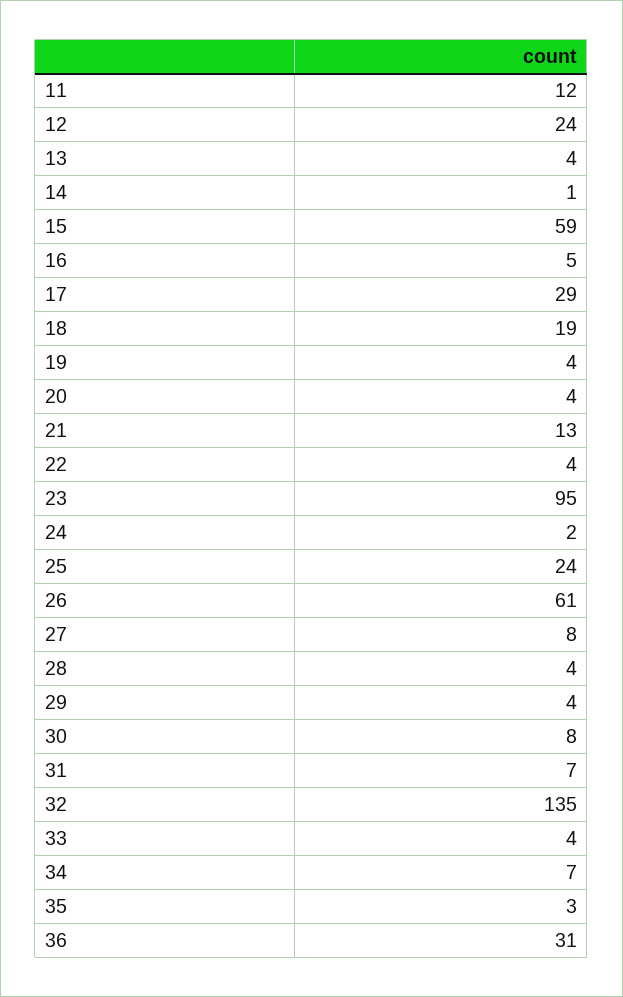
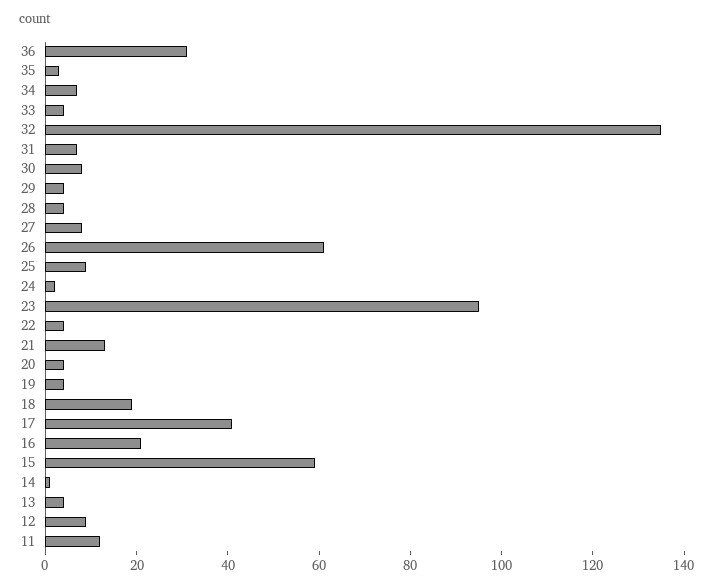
12: 24 -> 10
16: 5 -> 20
17: 29 -> 40
25: 24 -> 10

